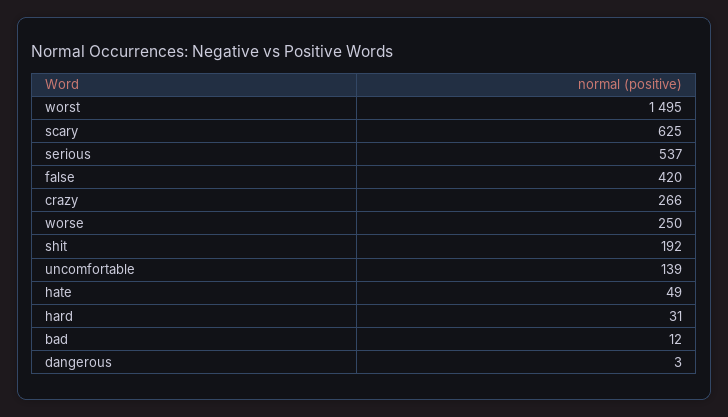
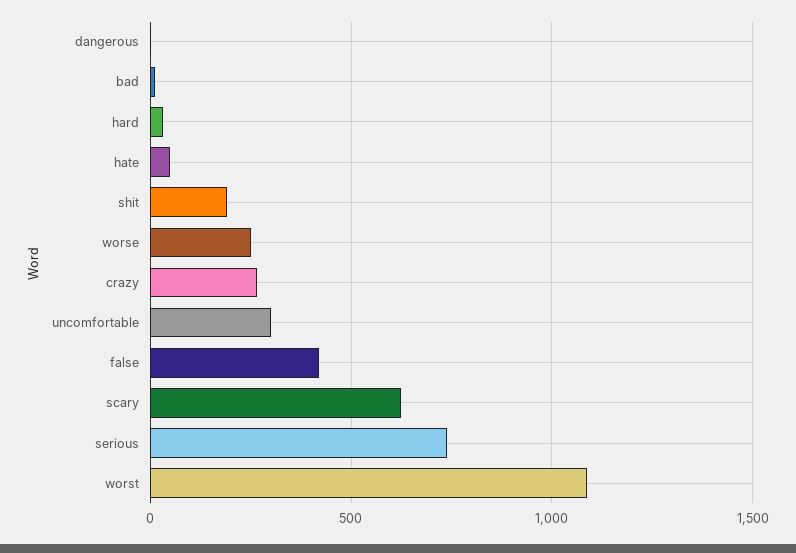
worst: 1495 -> 1100
serious: 537 -> 750
uncomfortable: 139 -> 300

